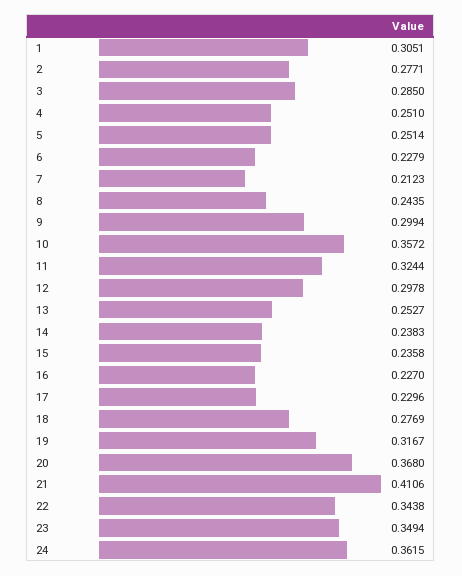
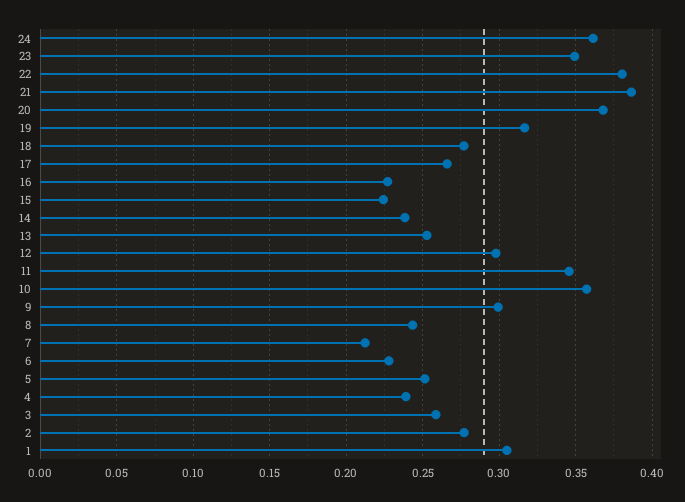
3: 0.285 -> 0.26
4: 0.251 -> 0.24
11: 0.3244 -> 0.345
15: 0.2358 -> 0.225
17: 0.2296 -> 0.265
21: 0.4106 -> 0.385
22: 0.3438 -> 0.38

